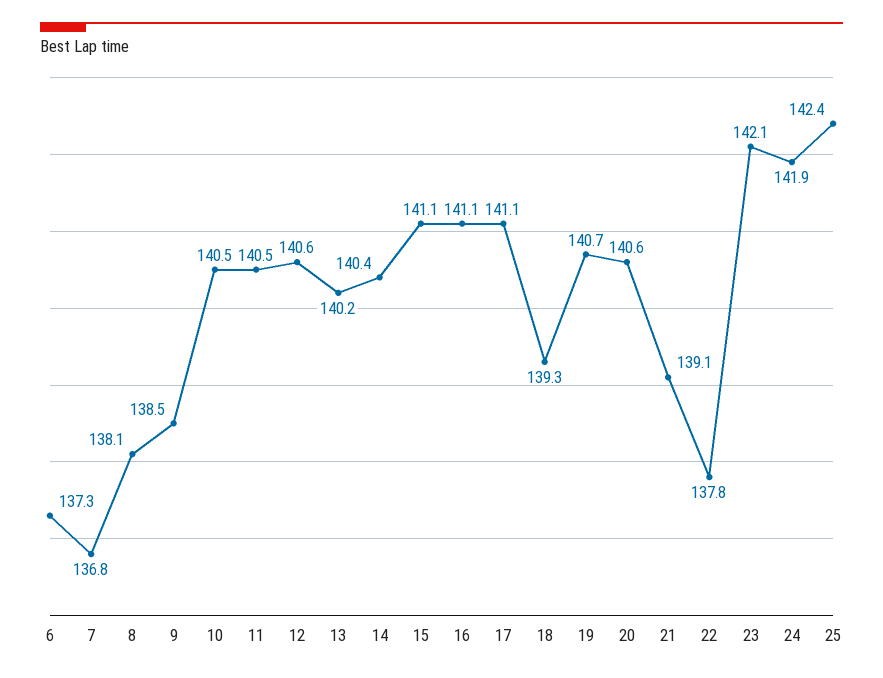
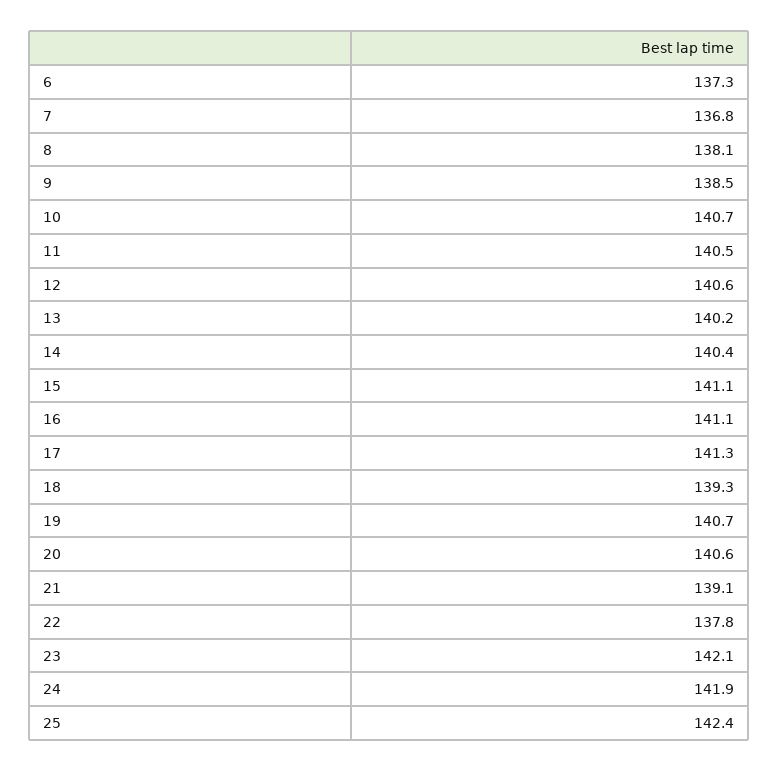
10: 140.5 -> 140.7
17: 141.1 -> 141.3

